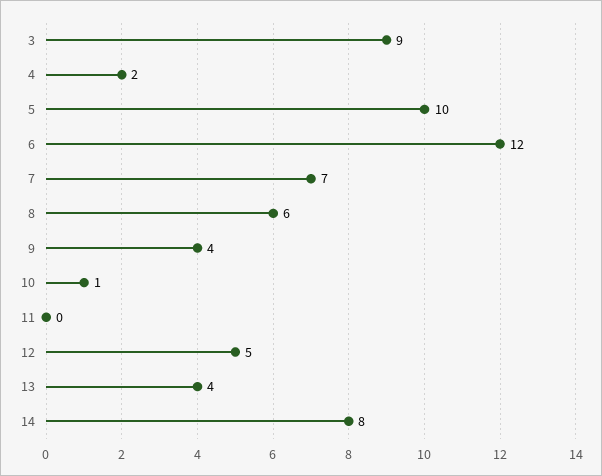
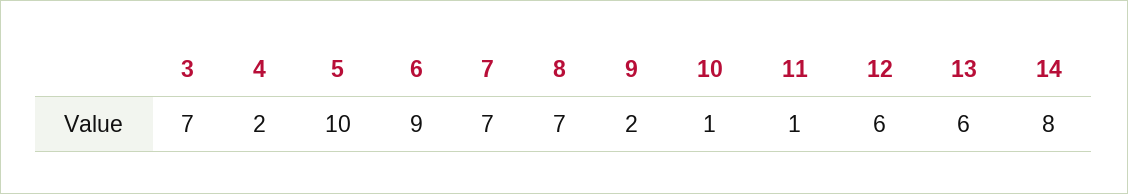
3: 9 -> 7
6: 12 -> 9
8: 6 -> 7
9: 4 -> 2
11: 0 -> 1
12: 5 -> 6
13: 4 -> 6

